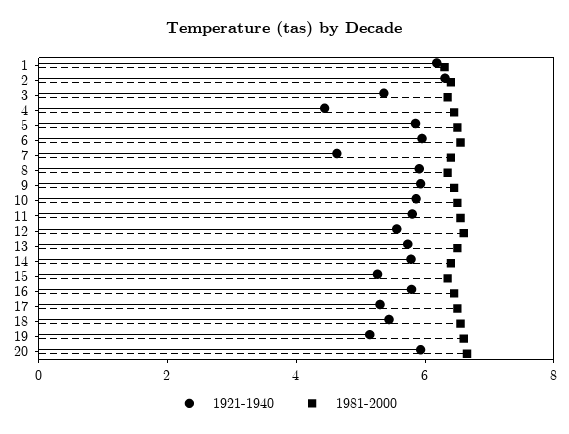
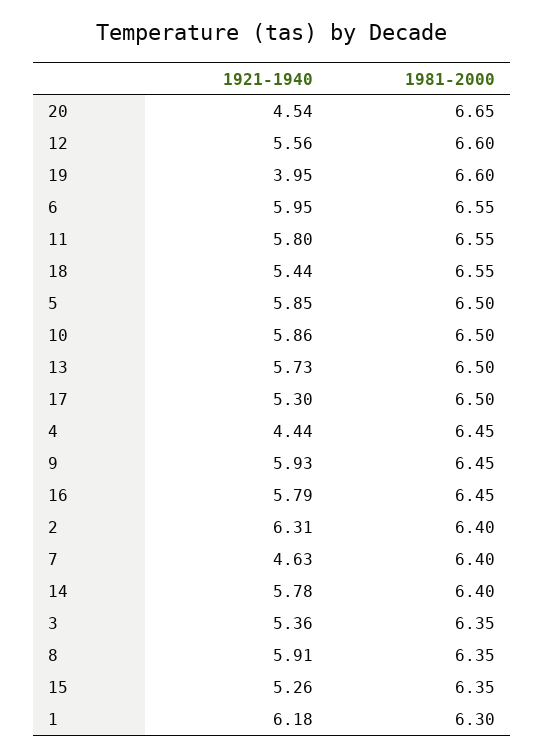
1921-1940, 19: 5 -> 3.95
1921-1940, 20: 6 -> 4.54

